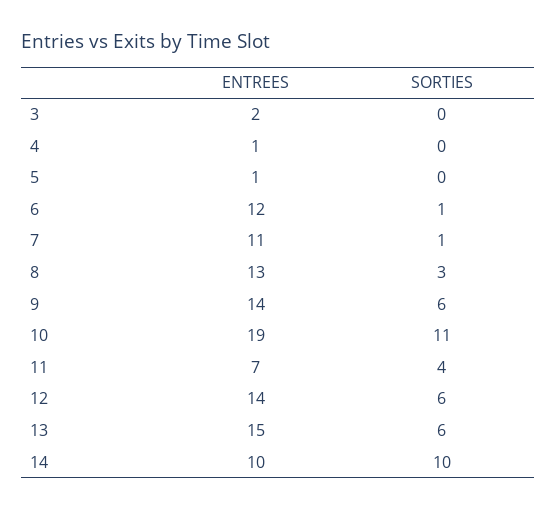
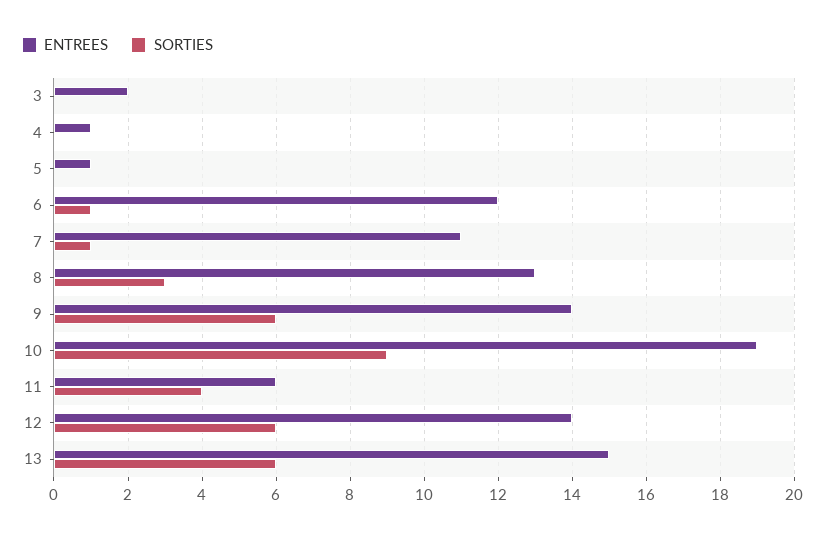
SORTIES, 10: 11 -> 9
ENTREES, 11: 7 -> 6
ENTREES, 14: 10 -> none
SORTIES, 14: 10 -> none

